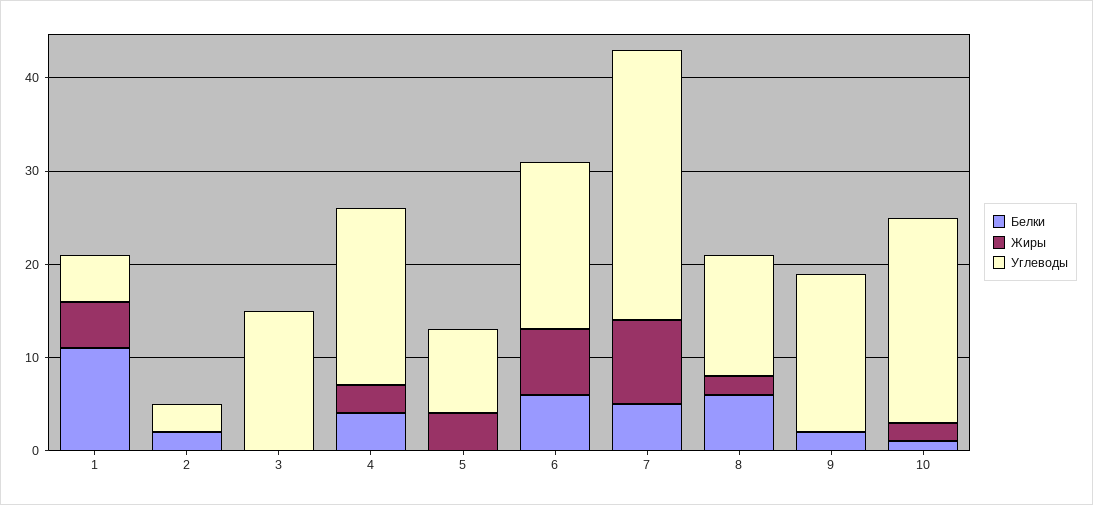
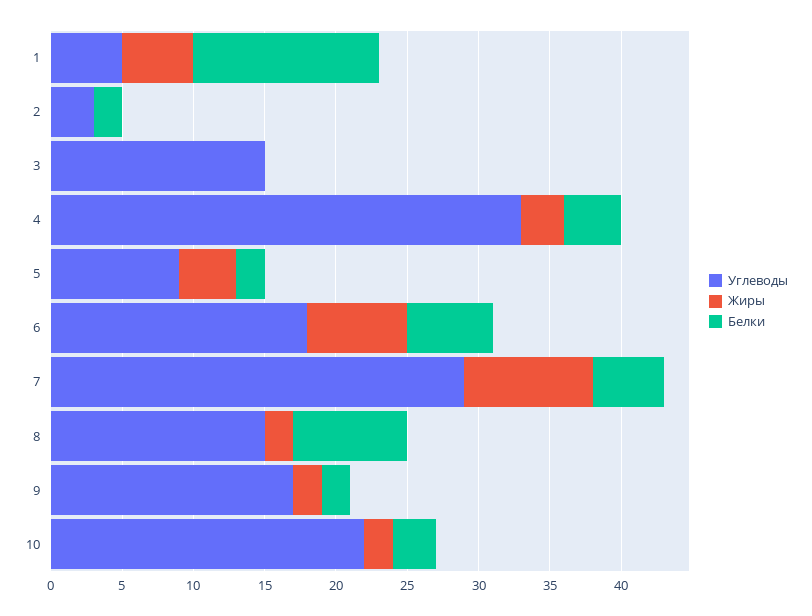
Белки, 1: 11 -> 13
Углеводы, 4: 19 -> 33
Белки, 5: 0 -> 2
Белки, 8: 6 -> 8
Углеводы, 8: 13 -> 15
Жиры, 9: 0 -> 2
Белки, 10: 1 -> 3

